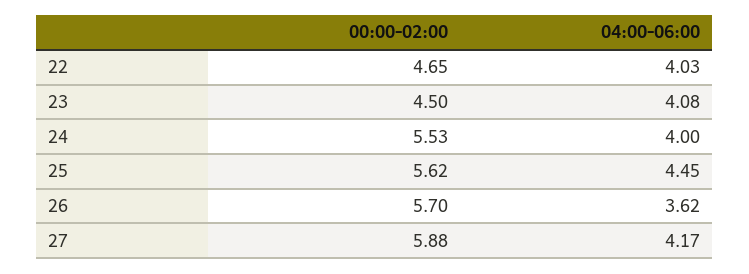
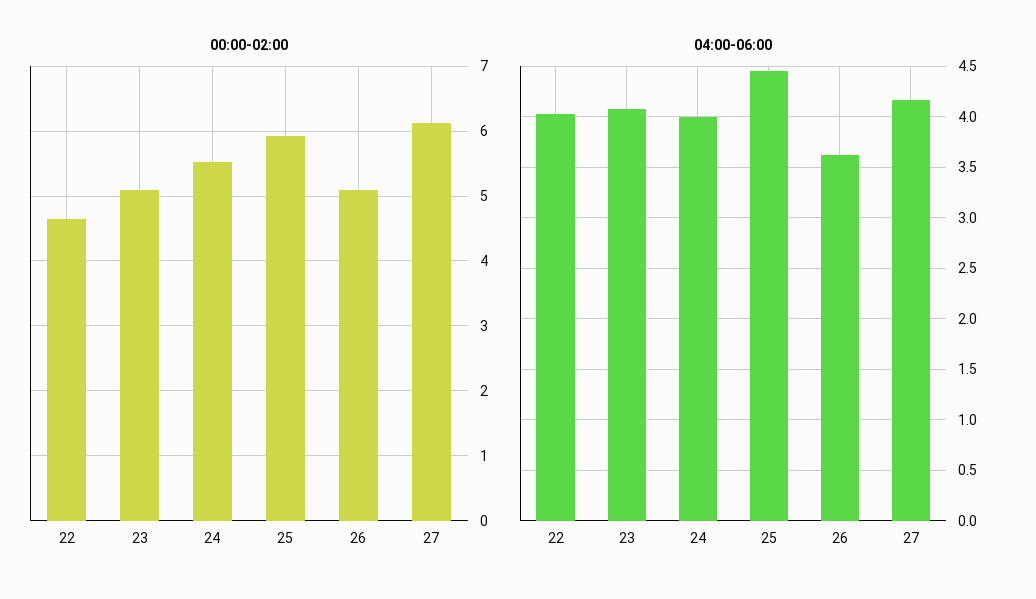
00:00-02:00, 23: 4.5 -> 5.1
00:00-02:00, 25: 5.62 -> 5.9
00:00-02:00, 26: 5.7 -> 5.1
00:00-02:00, 27: 5.88 -> 6.1

